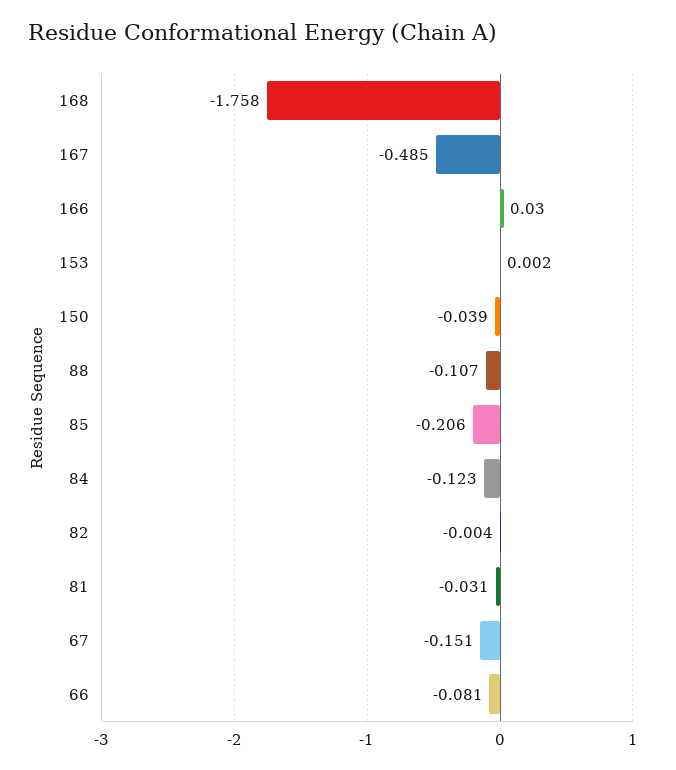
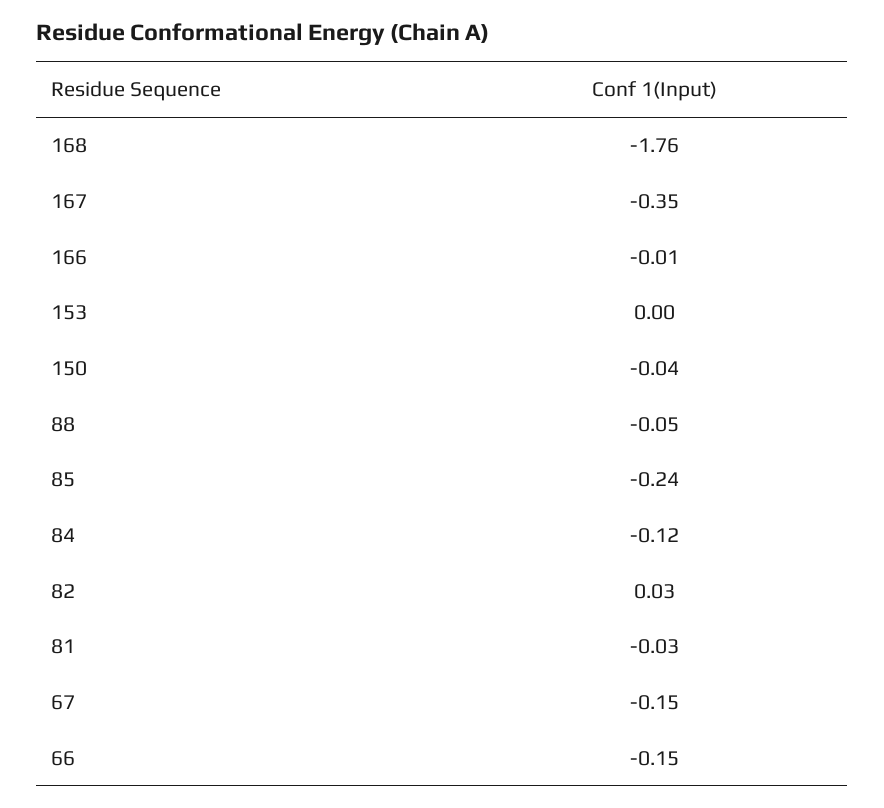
167: -0.485 -> -0.35
166: 0.03 -> -0.01
88: -0.107 -> -0.05
85: -0.206 -> -0.24
82: -0.004 -> 0.03
66: -0.081 -> -0.15

